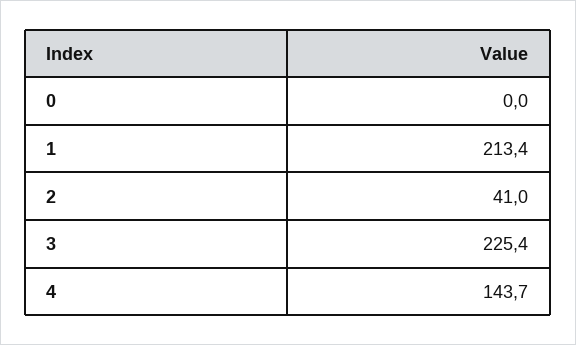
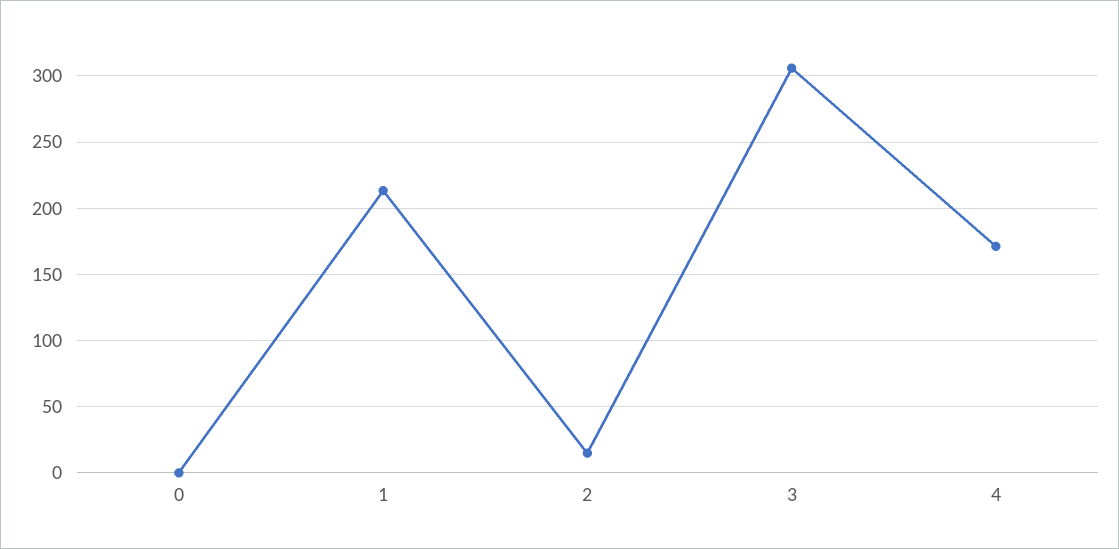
2: 41 -> 15
3: 225.4 -> 305
4: 143.7 -> 170

